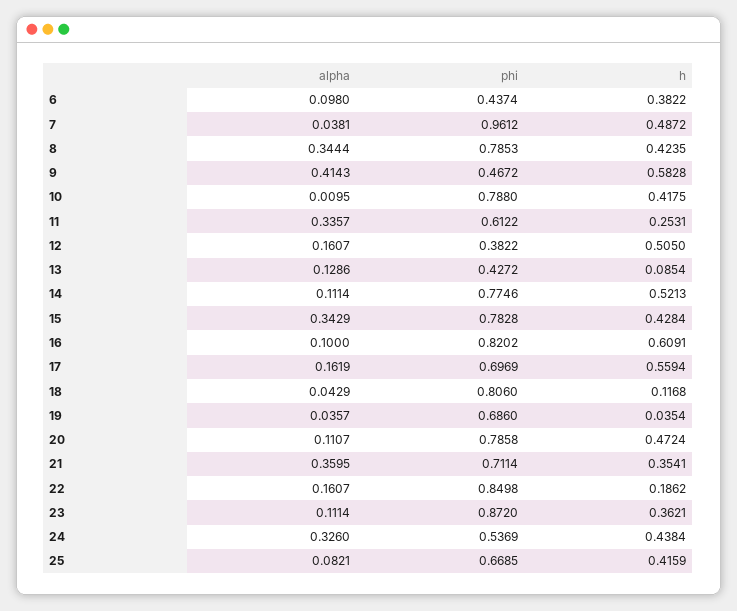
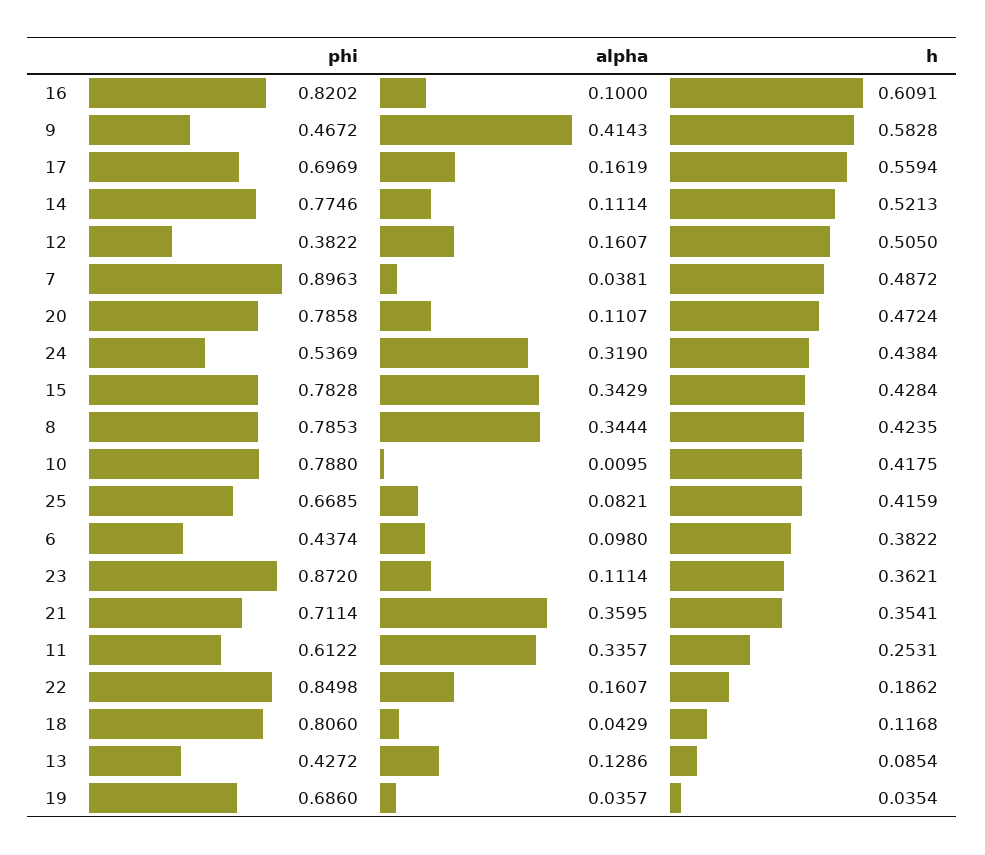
phi, 7: 0.9612 -> 0.8963
alpha, 24: 0.326 -> 0.319

